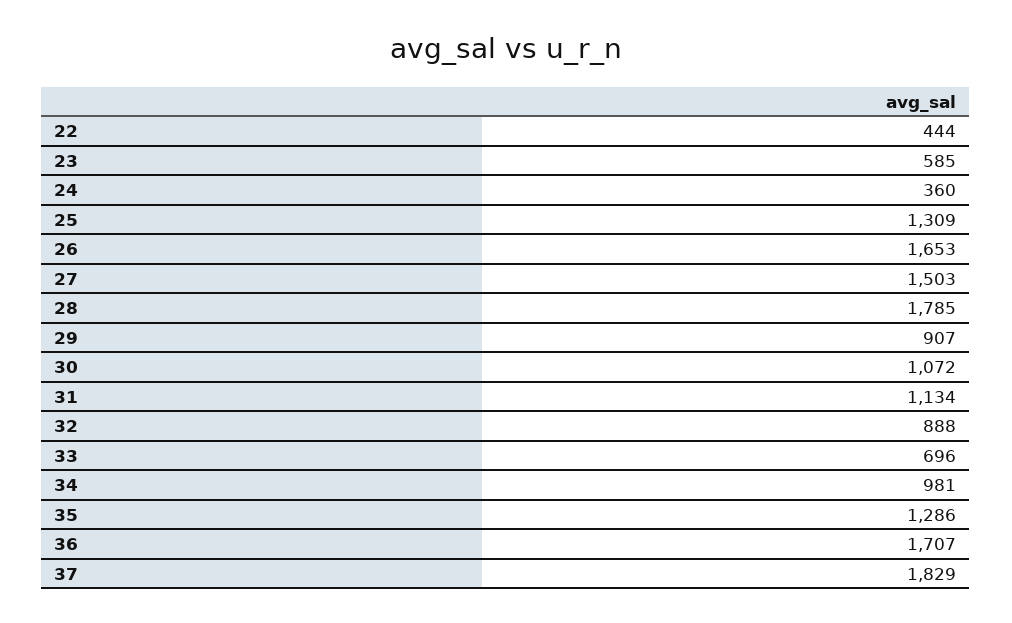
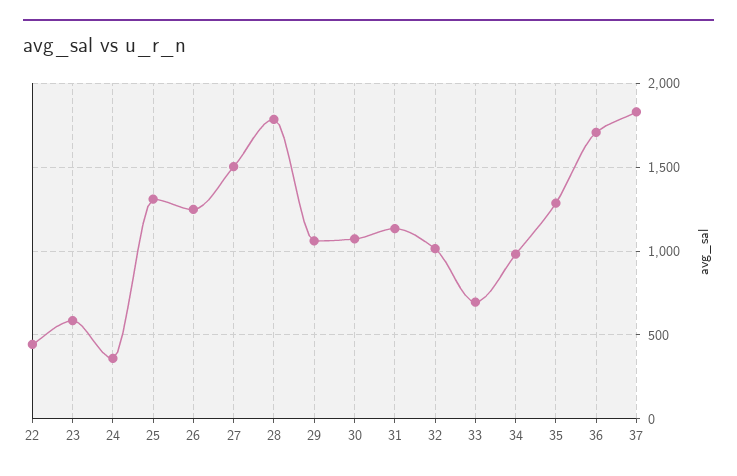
26: 1653 -> 1250
29: 907 -> 1050
32: 888 -> 1000

